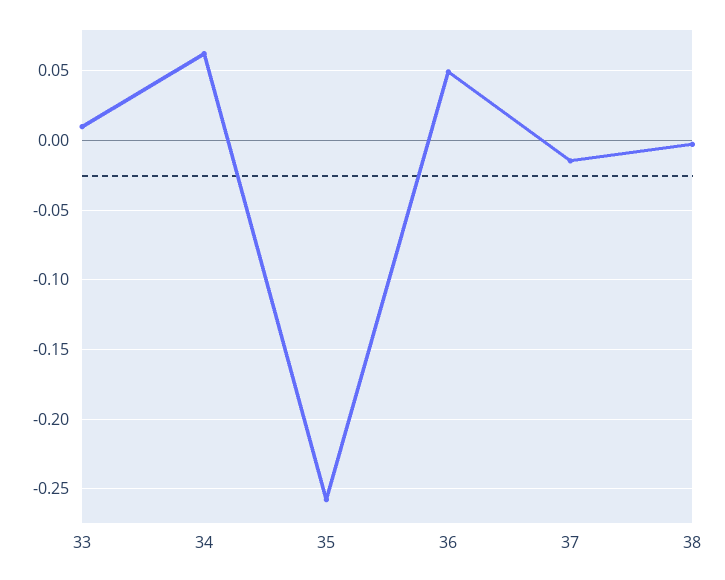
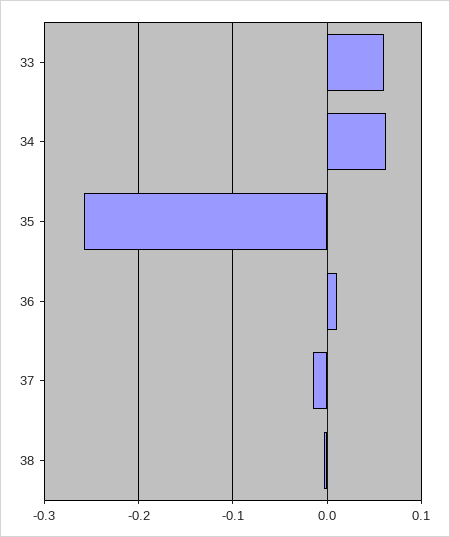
33: 0.01 -> 0.06
36: 0.05 -> 0.01

